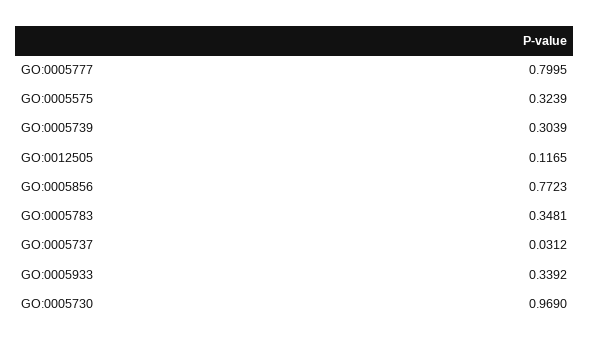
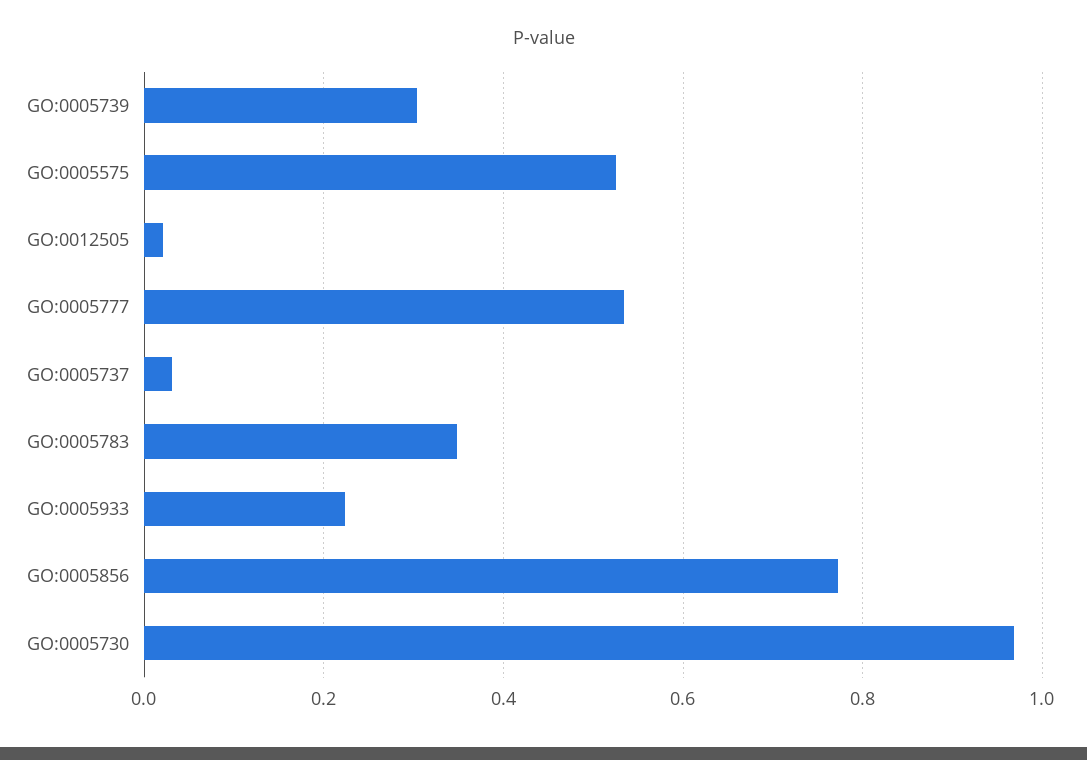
GO:0005777: 0.7995 -> 0.54
GO:0005575: 0.3239 -> 0.52
GO:0012505: 0.1165 -> 0.02
GO:0005933: 0.3392 -> 0.22

